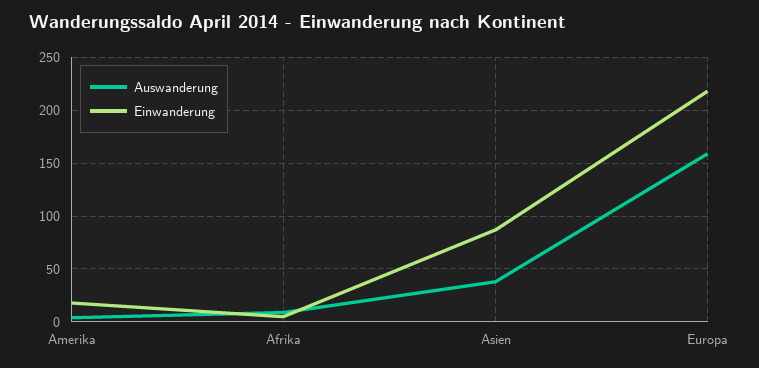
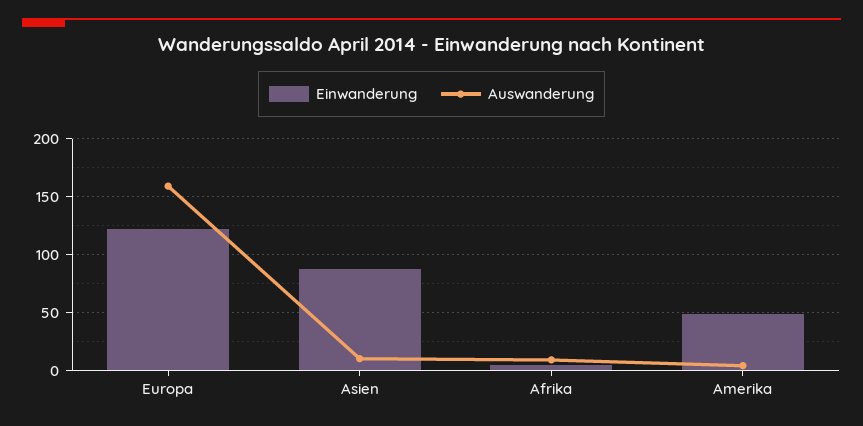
Einwanderung, Amerika: 20 -> 50
Auswanderung, Asien: 40 -> 10
Einwanderung, Europa: 220 -> 120

